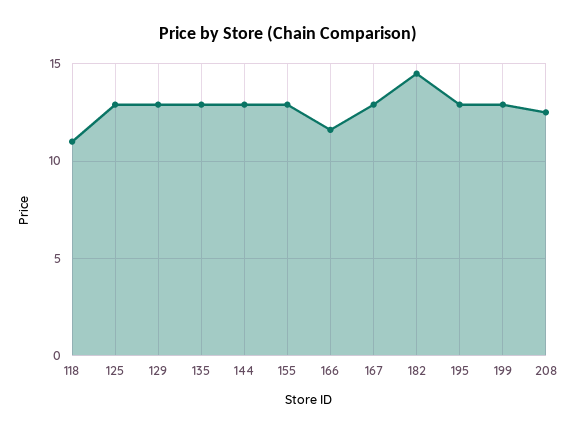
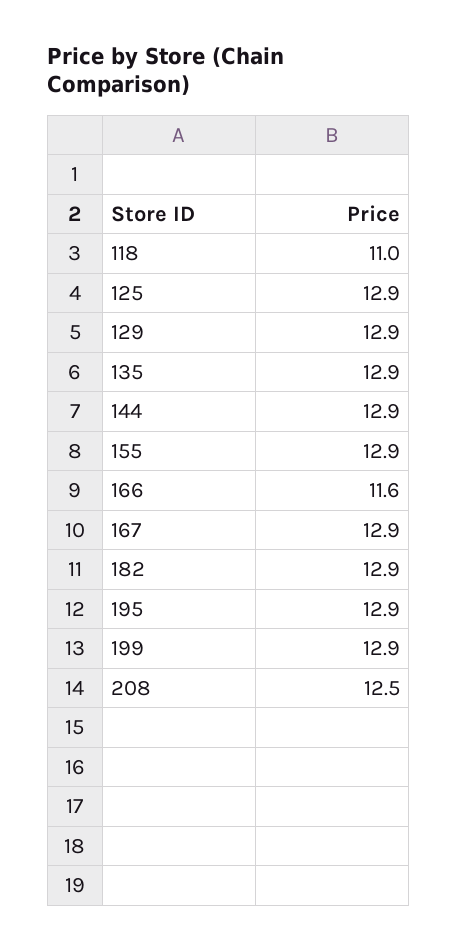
182: 14.5 -> 12.9

